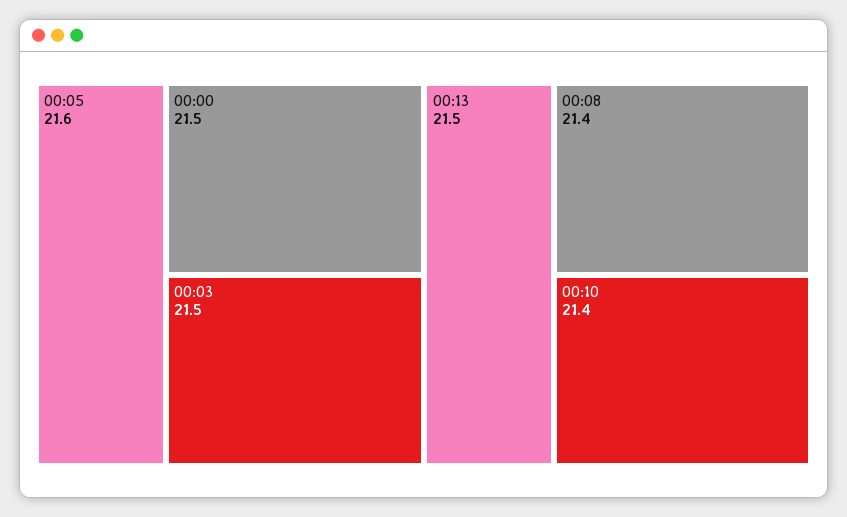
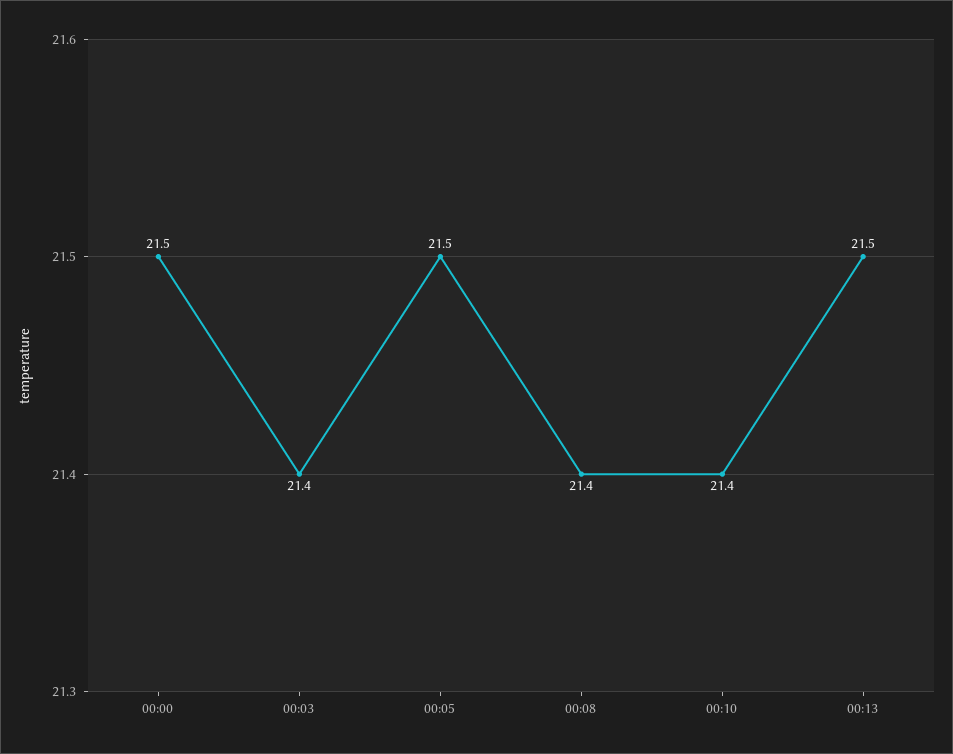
00:05: 21.6 -> 21.5
00:03: 21.5 -> 21.4

